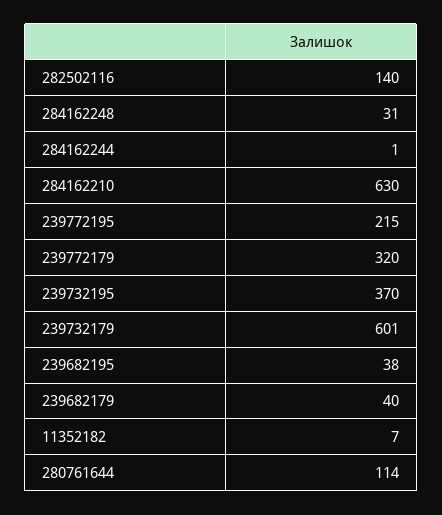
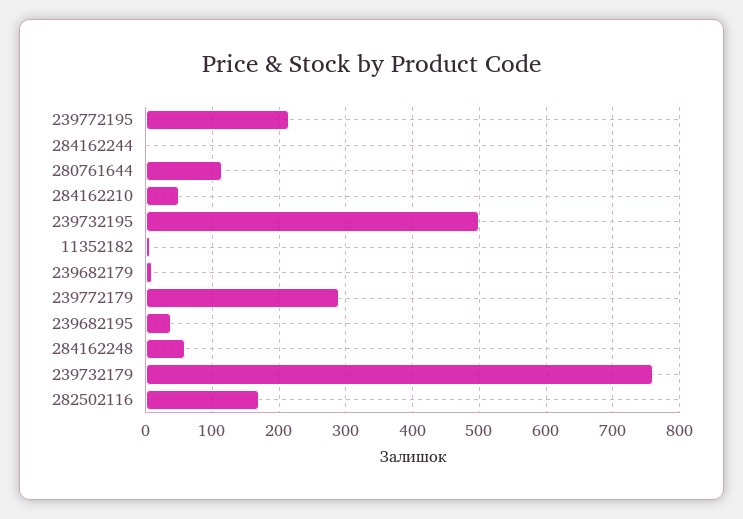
282502116: 140 -> 170
284162248: 31 -> 60
284162210: 630 -> 50
239772179: 320 -> 290
239732195: 370 -> 500
239732179: 601 -> 760
239682179: 40 -> 10

